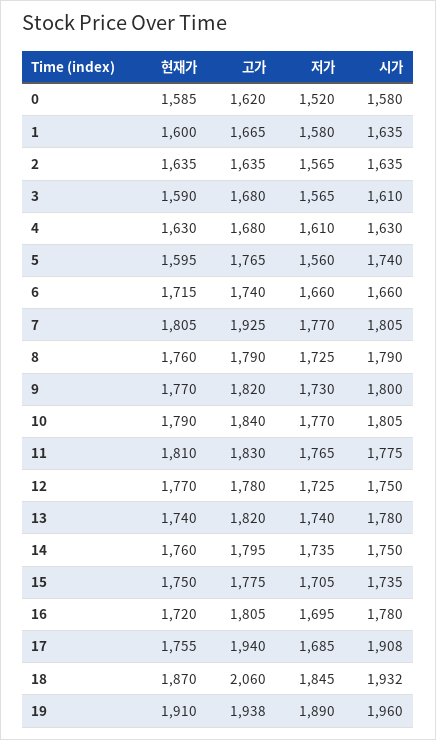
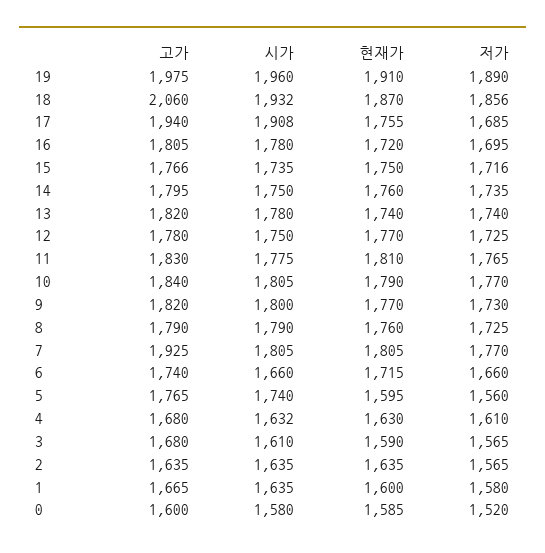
고가, 0: 1620 -> 1600
시가, 4: 1630 -> 1632
고가, 15: 1775 -> 1766
저가, 15: 1705 -> 1716
저가, 18: 1845 -> 1856
고가, 19: 1938 -> 1975

